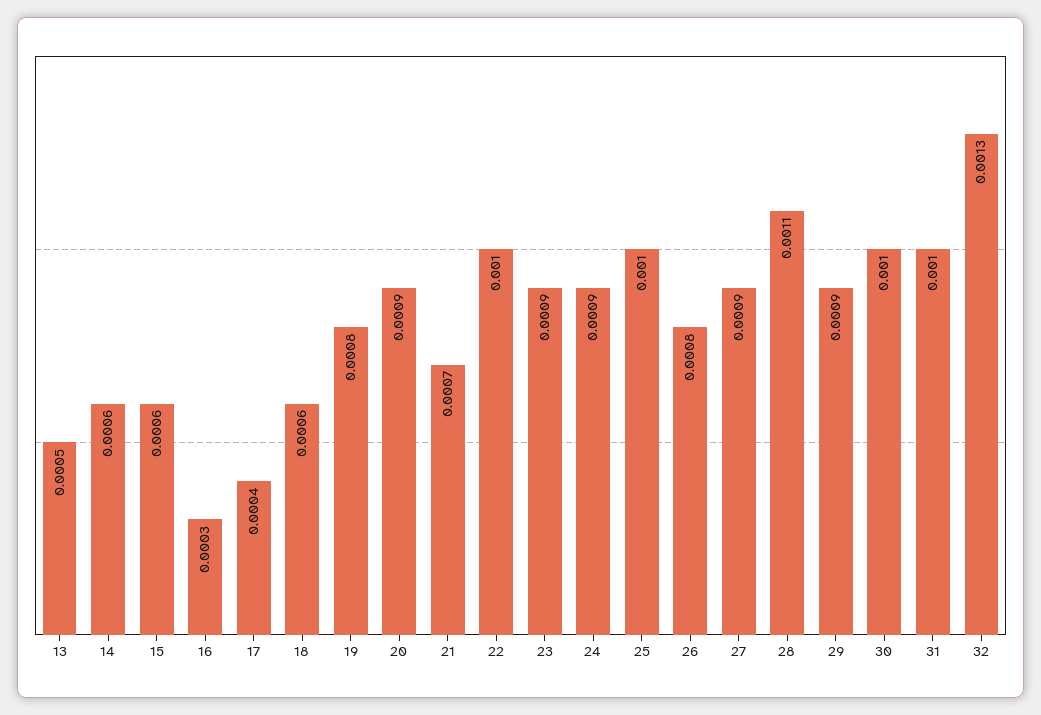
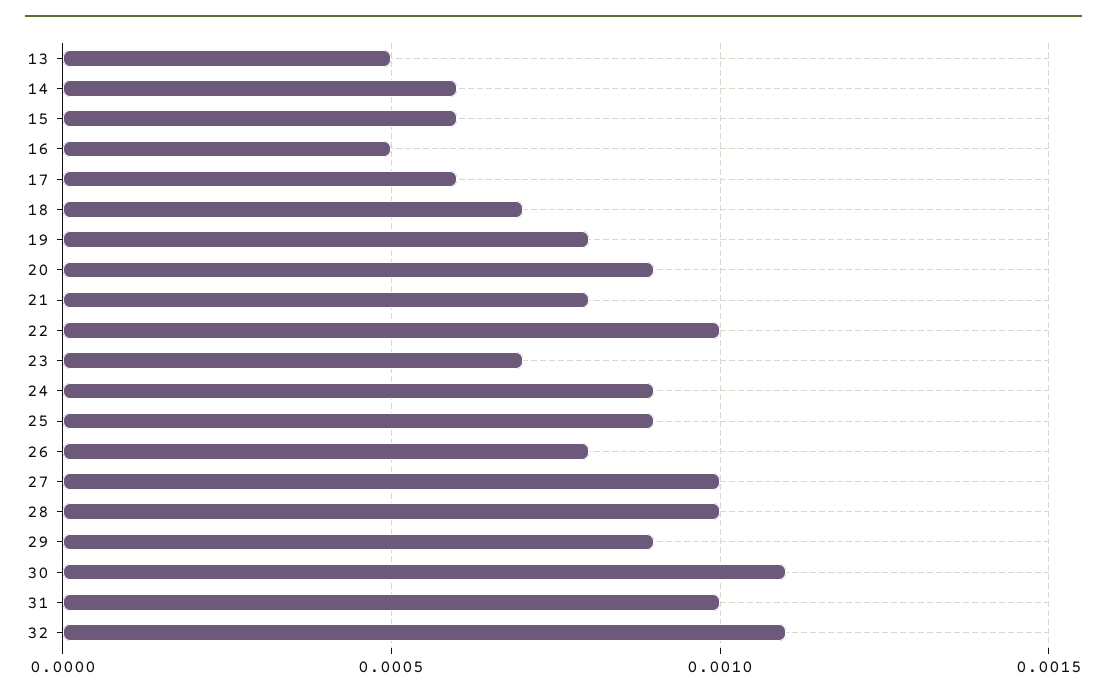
16: 0.0003 -> 0.0005
17: 0.0004 -> 0.0006
18: 0.0006 -> 0.0007
21: 0.0007 -> 0.0008
23: 0.0009 -> 0.0007
25: 0.001 -> 0.0009
27: 0.0009 -> 0.001
28: 0.0011 -> 0.001
30: 0.001 -> 0.0011
32: 0.0013 -> 0.0011

